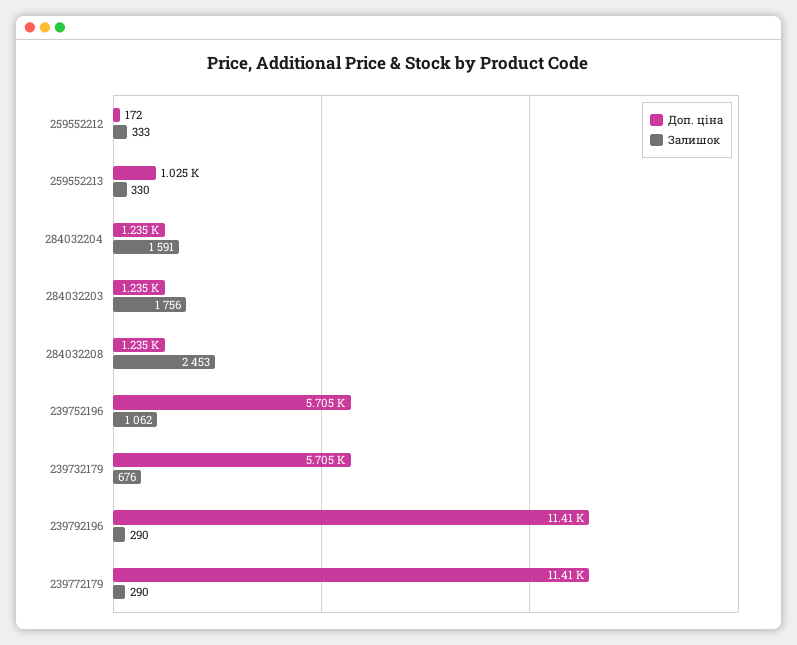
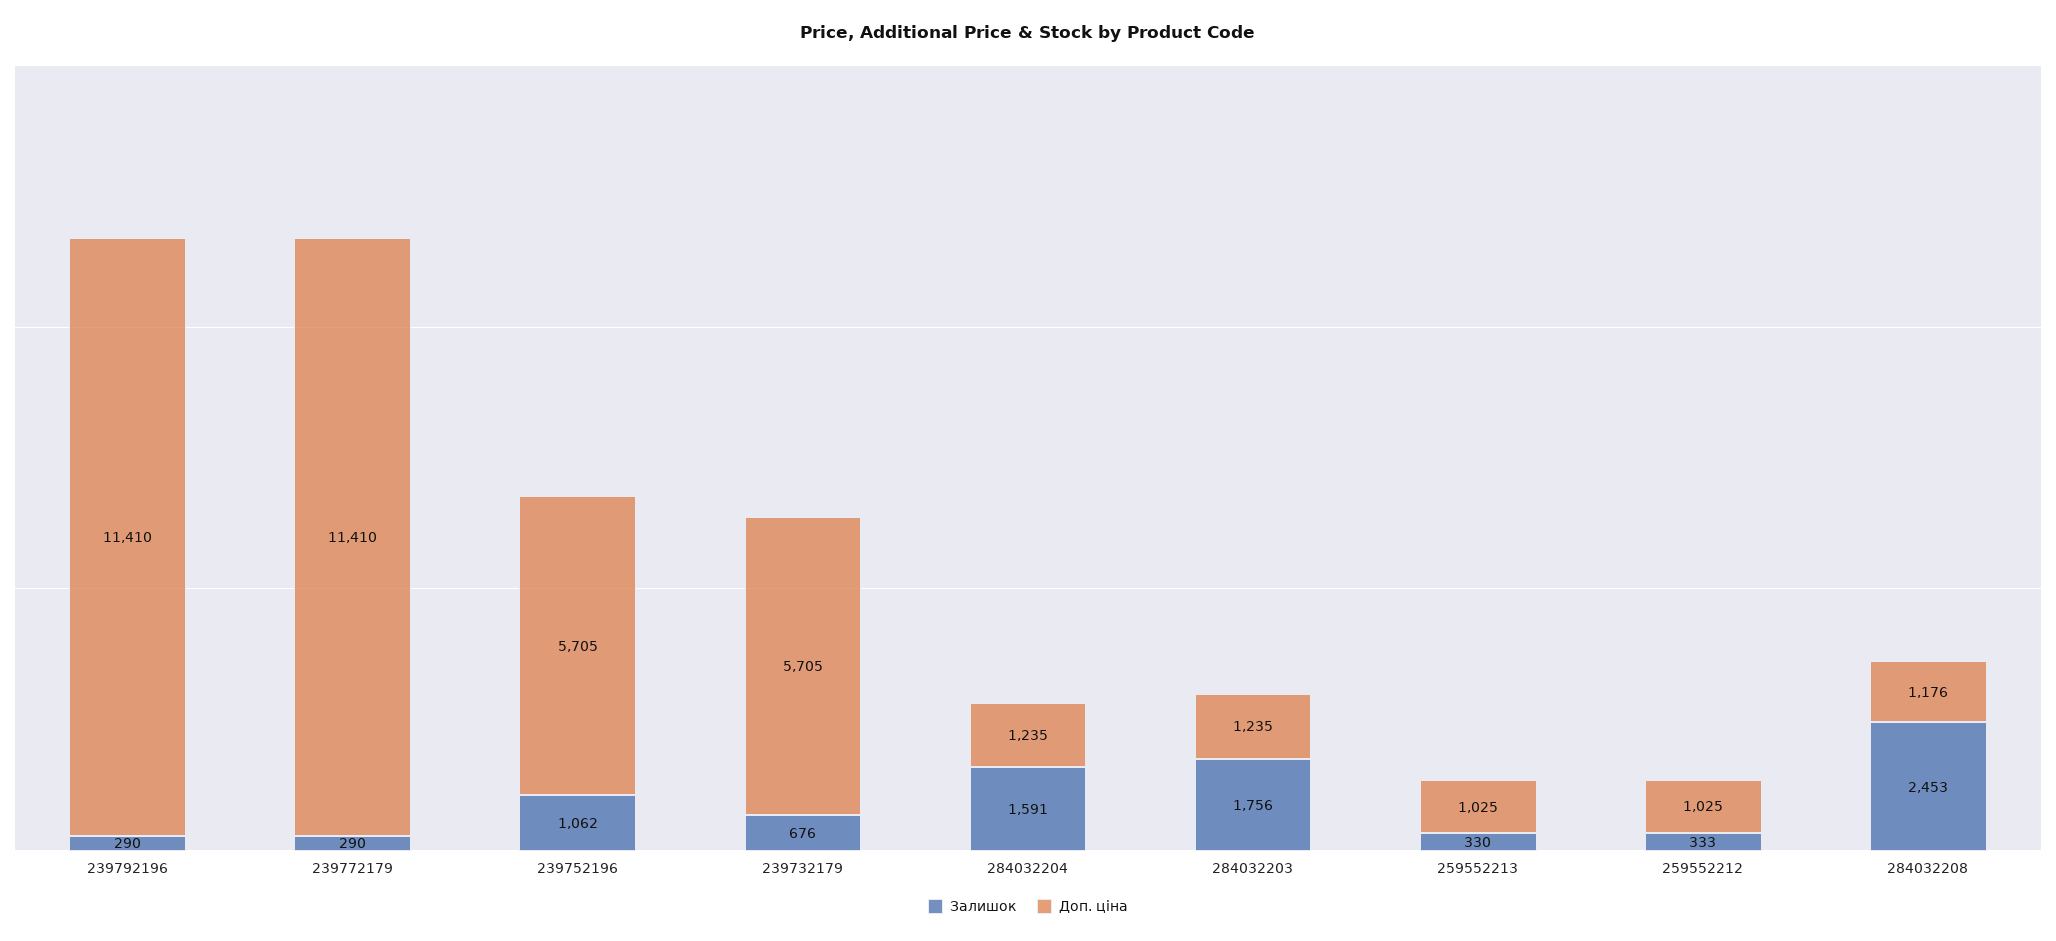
Доп. ціна, 259552212: 172 -> 1025
Доп. ціна, 284032208: 1235 -> 1176

